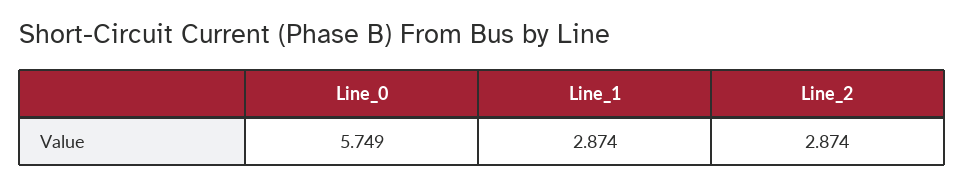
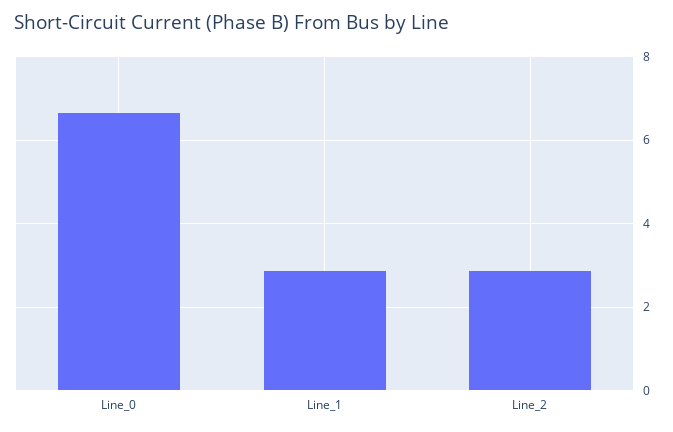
Line_0: 5.749 -> 6.6

